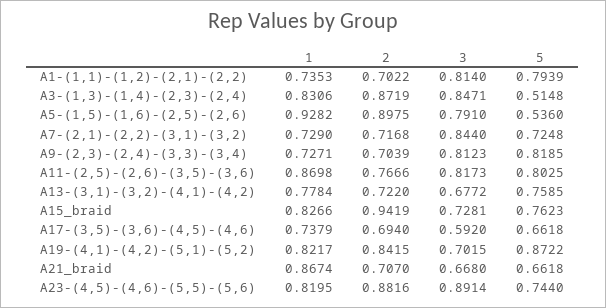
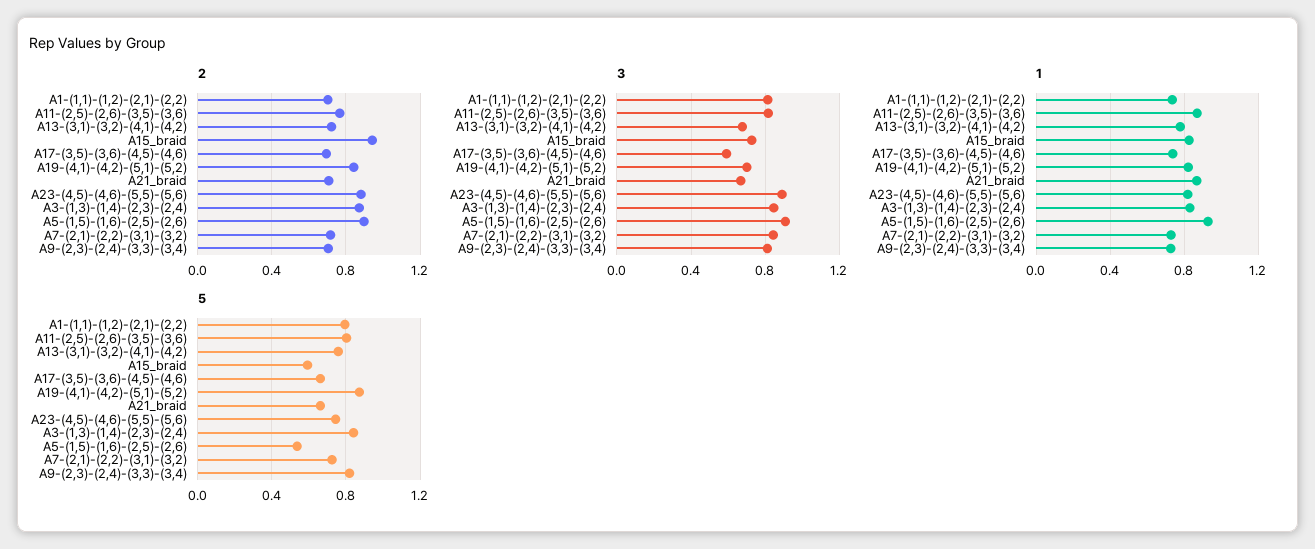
5, A3-(1,3)-(1,4)-(2,3)-(2,4): 0.5148 -> 0.85
3, A5-(1,5)-(1,6)-(2,5)-(2,6): 0.791 -> 0.9
5, A15_braid: 0.7623 -> 0.6

